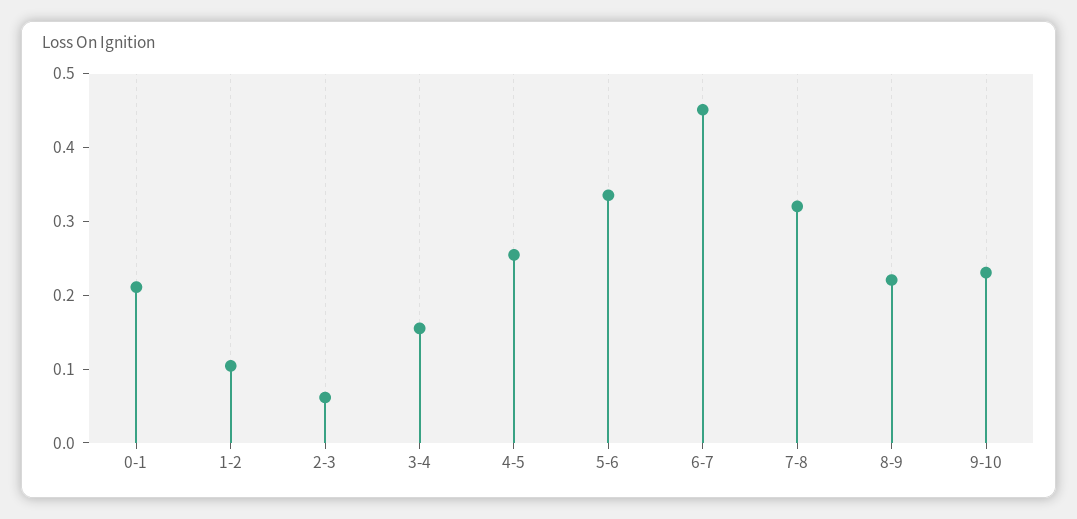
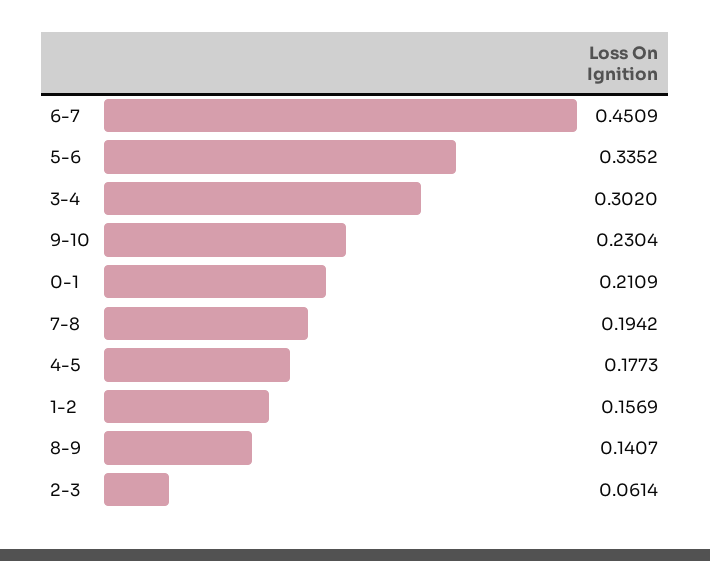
1-2: 0.1 -> 0.1569
3-4: 0.16 -> 0.302
4-5: 0.26 -> 0.1773
7-8: 0.32 -> 0.1942
8-9: 0.22 -> 0.1407

